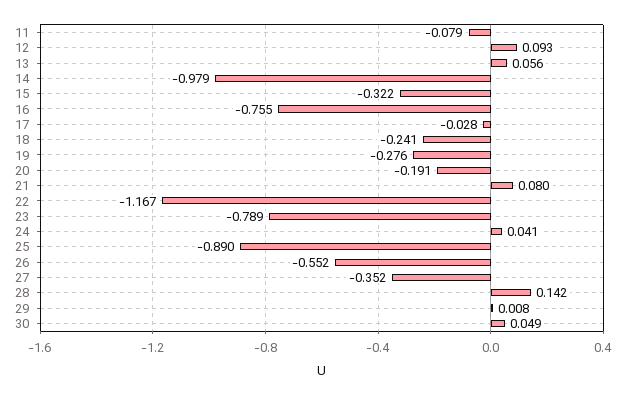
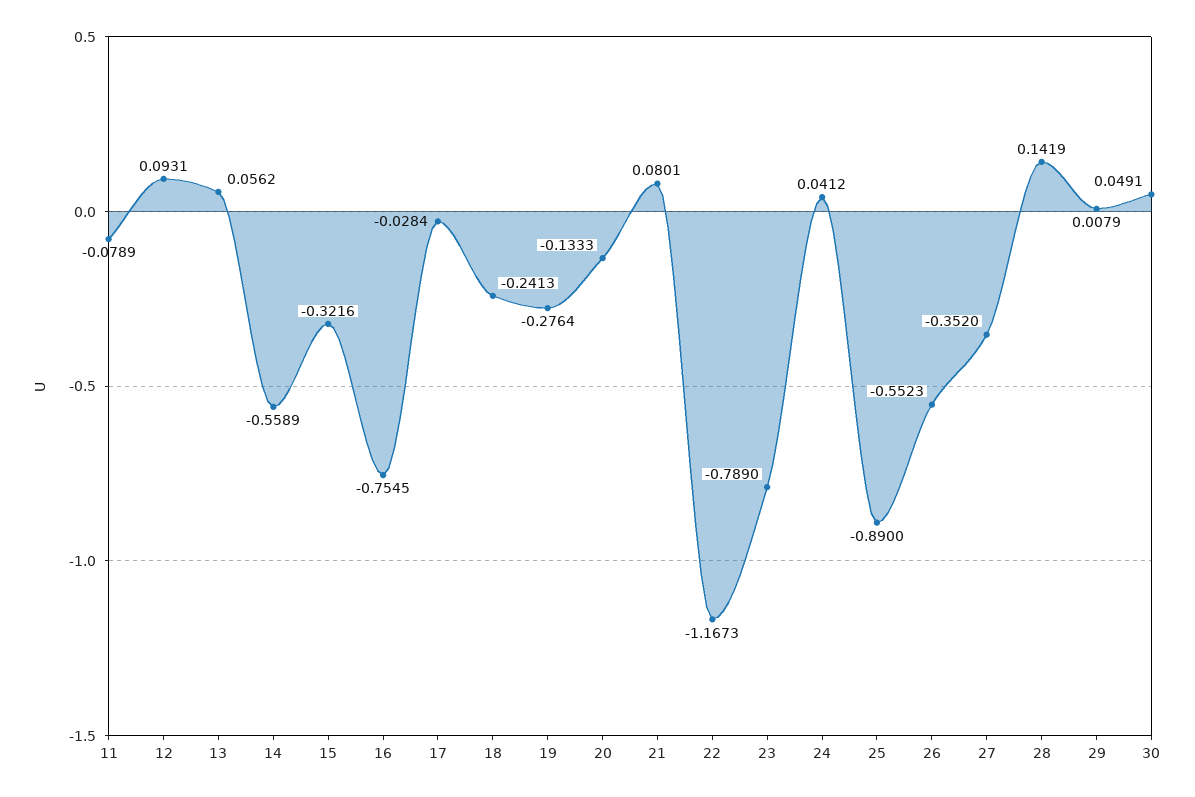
14: -0.979 -> -0.5589
20: -0.191 -> -0.1333

